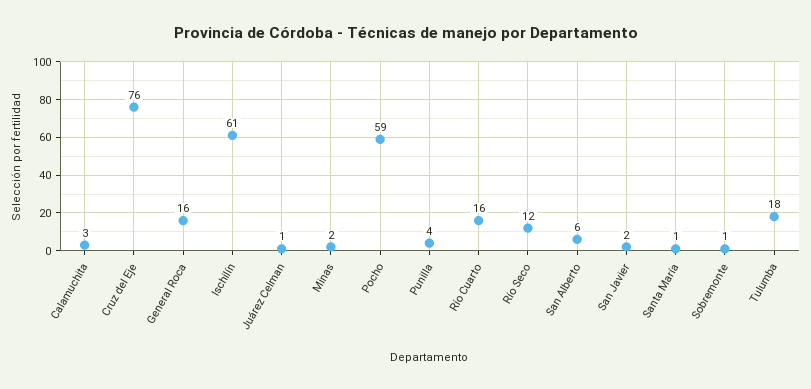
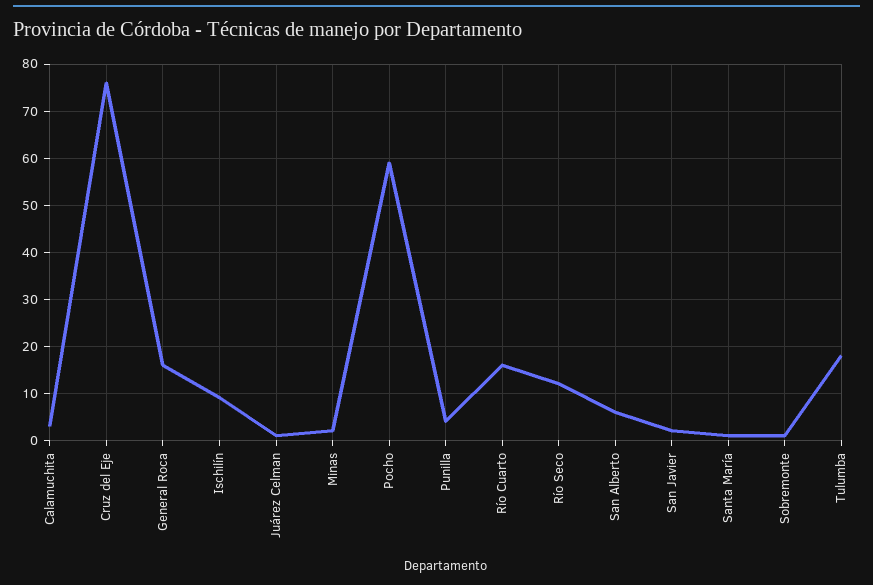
Ischilín: 61 -> 10

